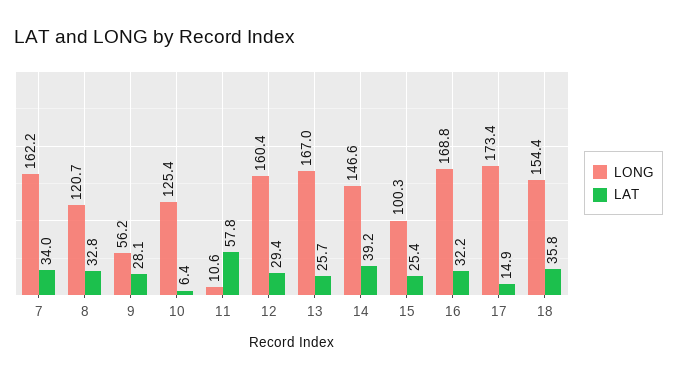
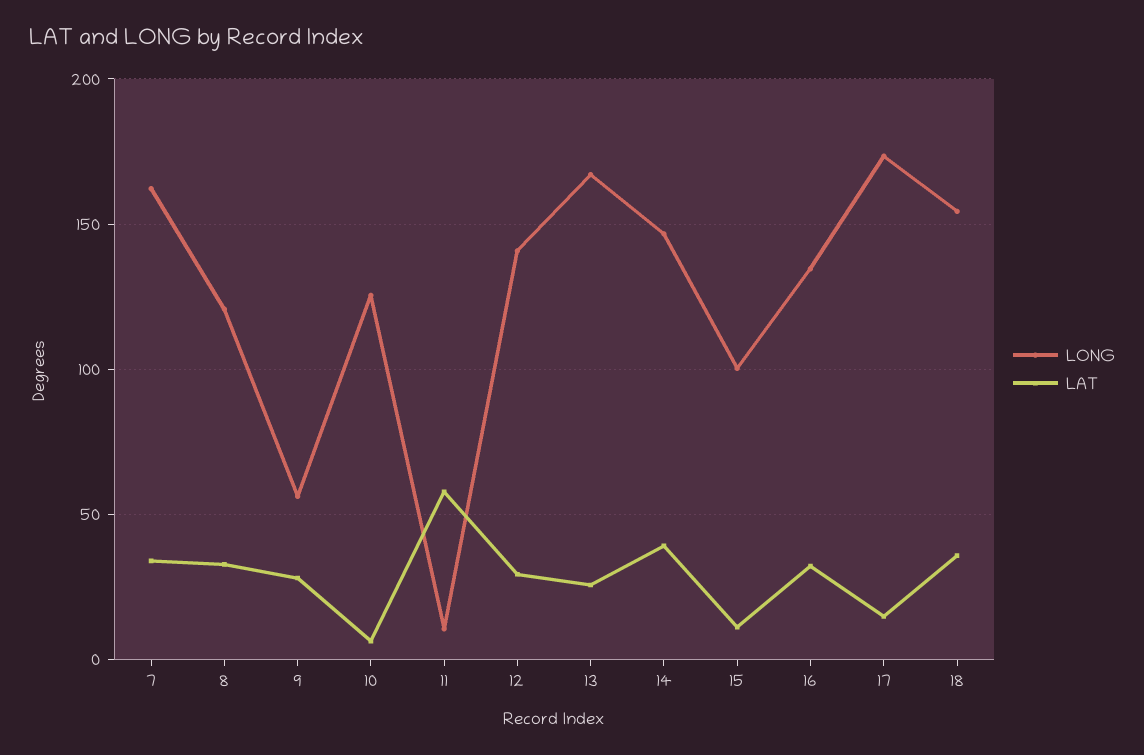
LONG, 12: 160.4 -> 140
LAT, 15: 25.4 -> 10
LONG, 16: 168.8 -> 135

